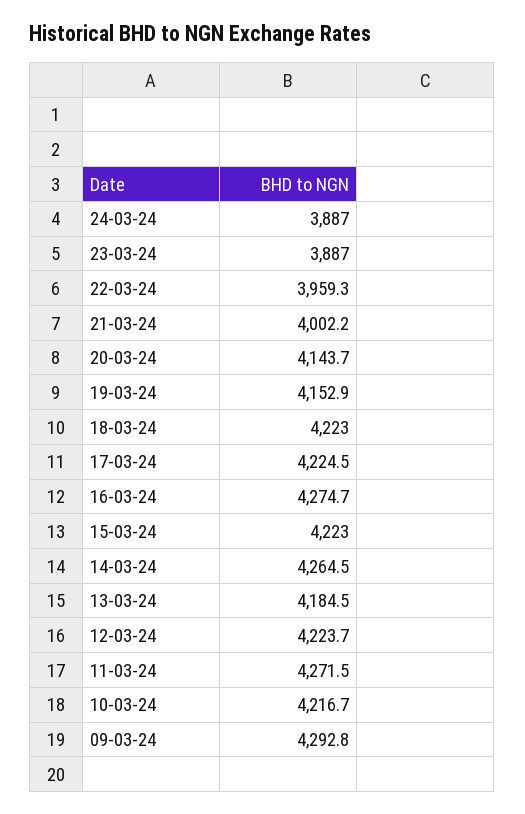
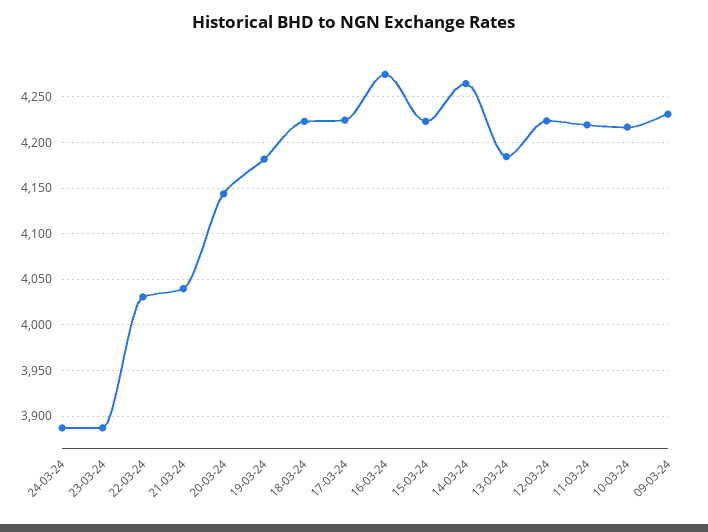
22-03-24: 3959.3 -> 4030
21-03-24: 4002.2 -> 4040
19-03-24: 4152.9 -> 4180
11-03-24: 4271.5 -> 4220
09-03-24: 4292.8 -> 4230

